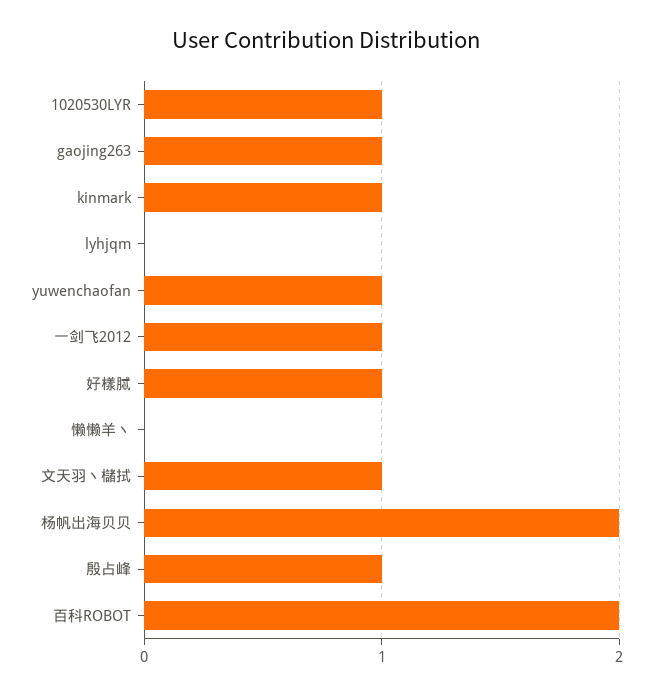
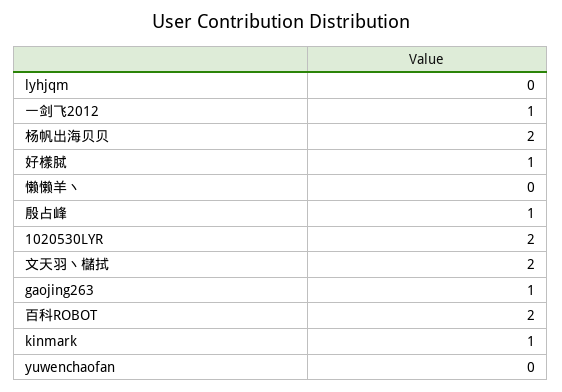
1020530LYR: 1 -> 2
yuwenchaofan: 1 -> 0
文天羽丶櫧拭: 1 -> 2

